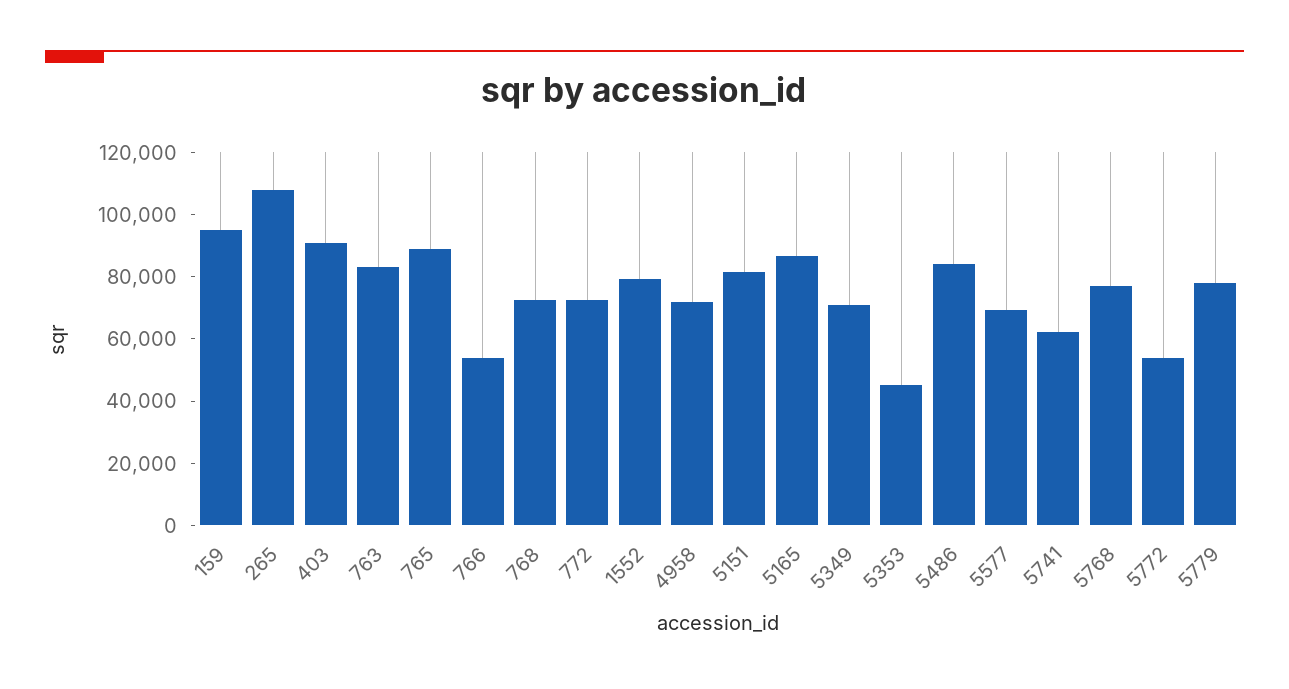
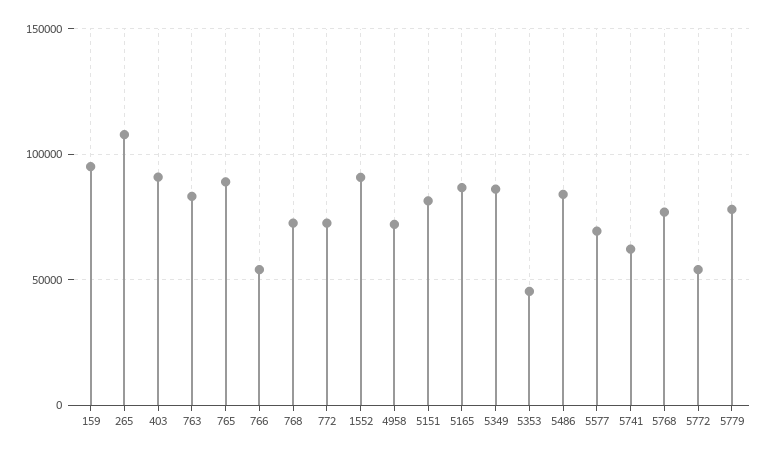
1552: 80000 -> 90000
5349: 70000 -> 85000

